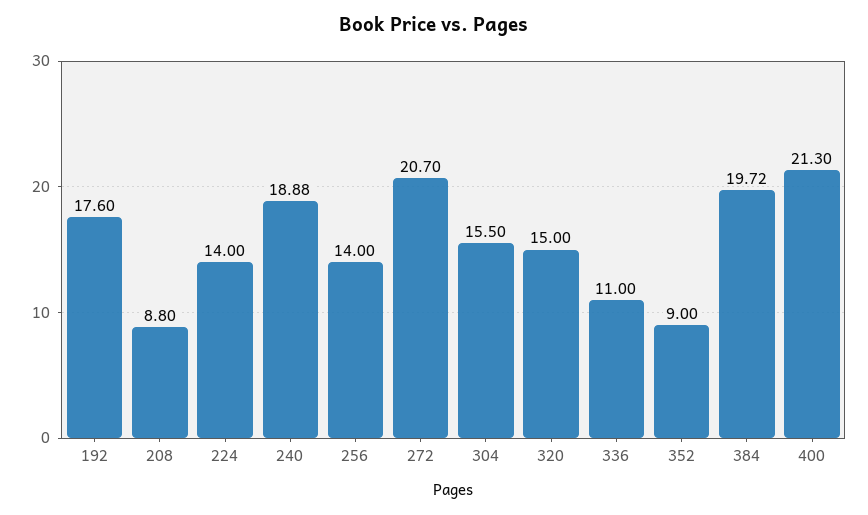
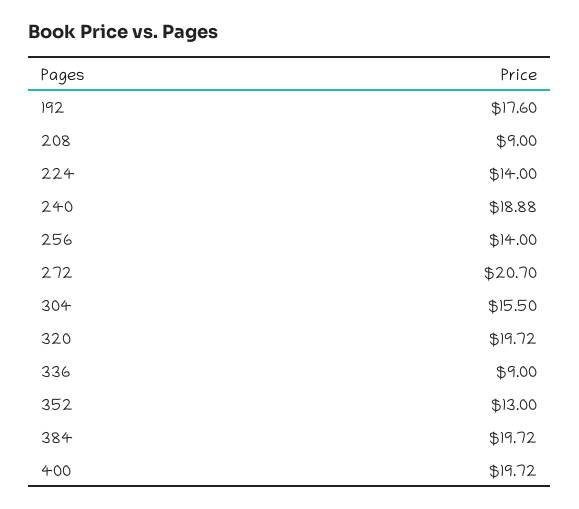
208: 8.8 -> 9
320: 15 -> 19.72
336: 11 -> 9
352: 9 -> 13
400: 21.3 -> 19.72

